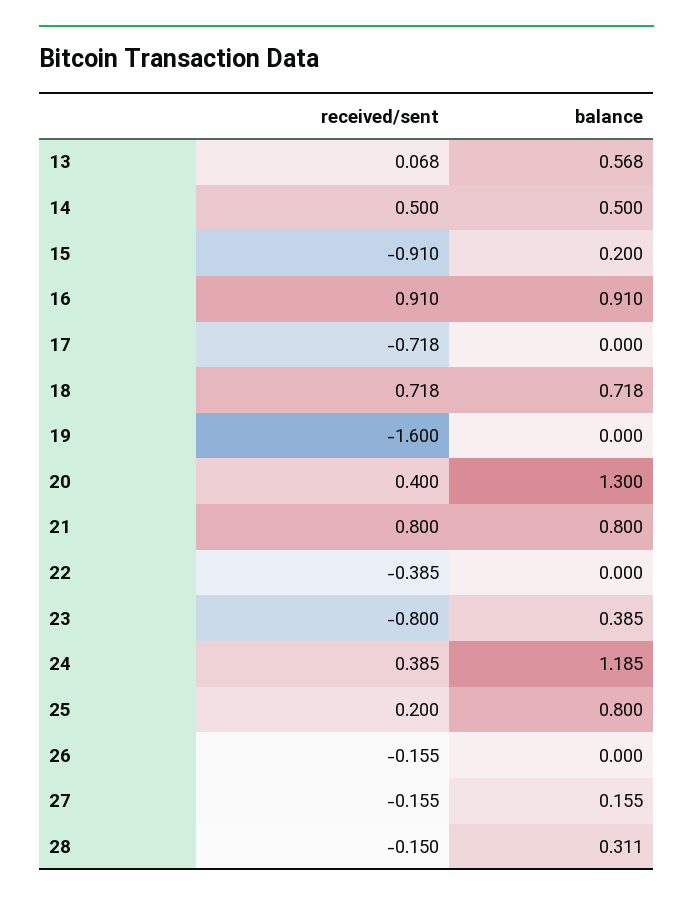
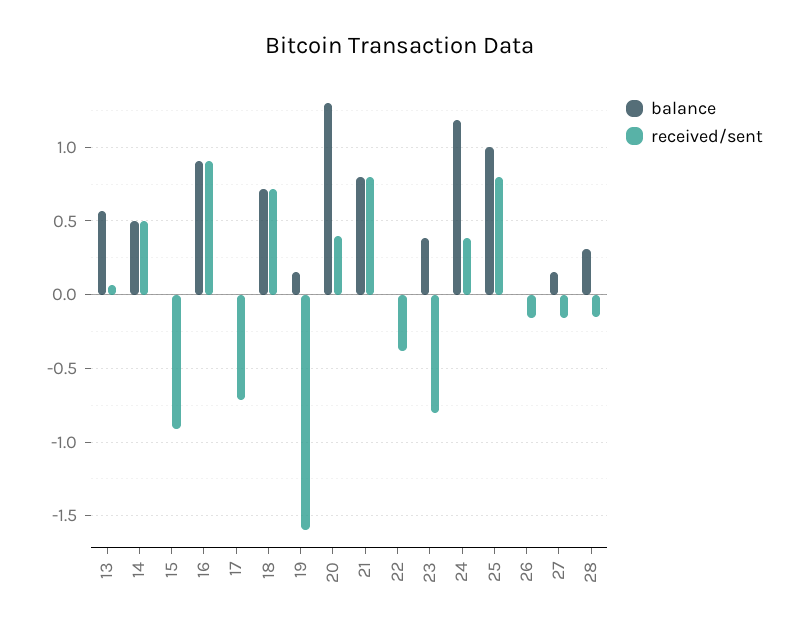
balance, 15: 0.2 -> 0
balance, 19: 0 -> 0.15
received/sent, 25: 0.2 -> 0.8
balance, 25: 0.8 -> 1

